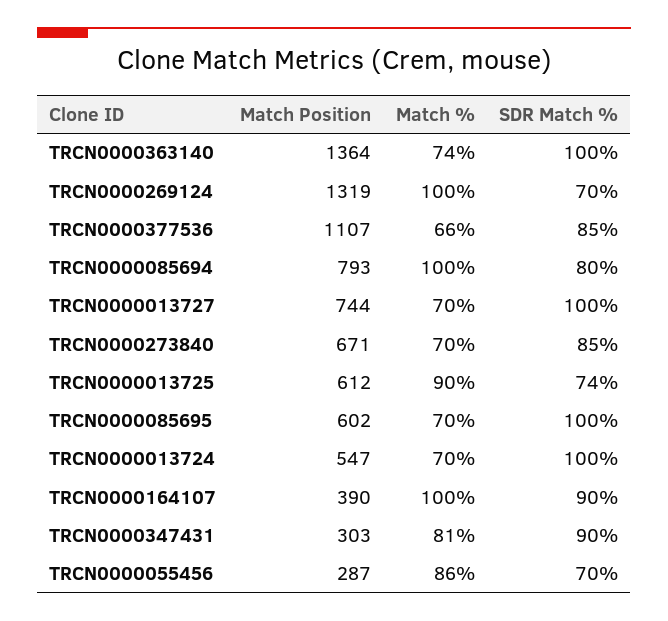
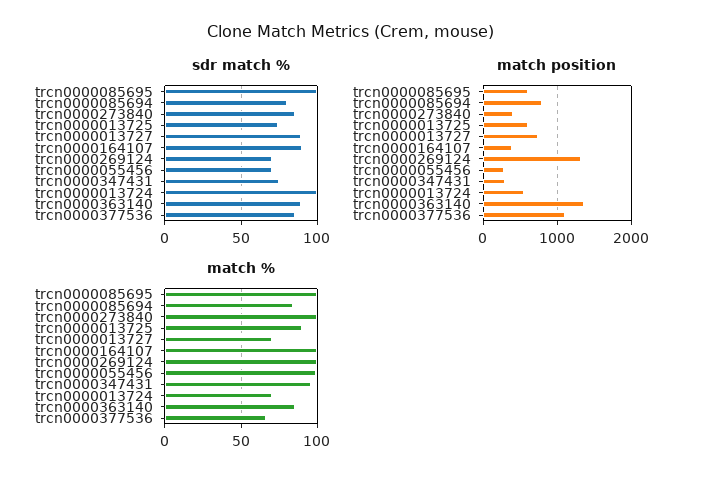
Match %, TRCN0000363140: 74 -> 85
SDR Match %, TRCN0000363140: 100 -> 90
Match %, TRCN0000085694: 100 -> 85
SDR Match %, TRCN0000013727: 100 -> 90
Match Position, TRCN0000273840: 671 -> 400
Match %, TRCN0000273840: 70 -> 100
Match %, TRCN0000085695: 70 -> 100
Match %, TRCN0000347431: 81 -> 95
SDR Match %, TRCN0000347431: 90 -> 75
Match %, TRCN0000055456: 86 -> 100

